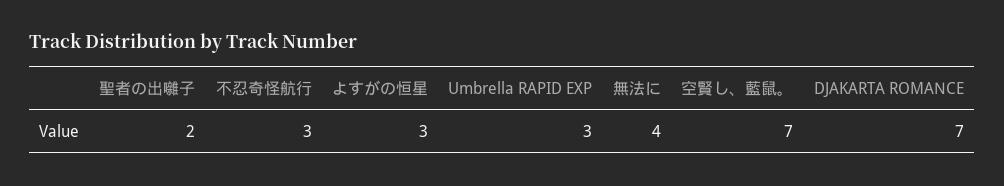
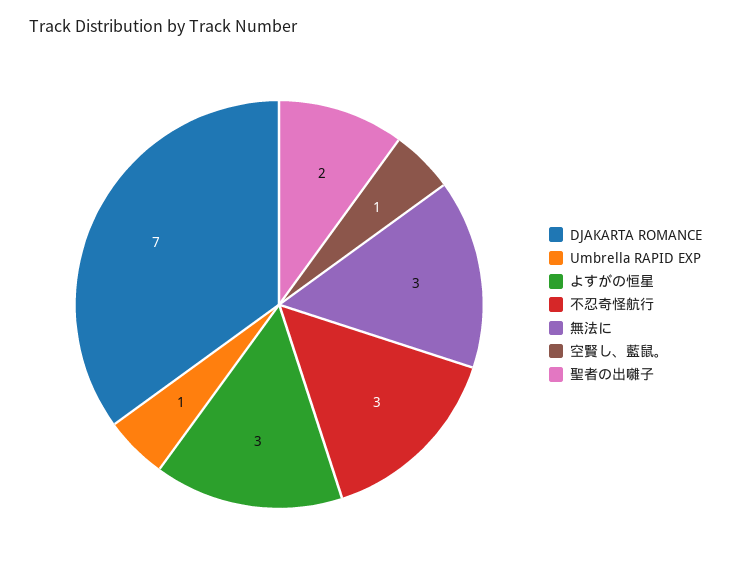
Umbrella RAPID EXP: 3 -> 1
無法に: 4 -> 3
空賢し、藍鼠。: 7 -> 1

